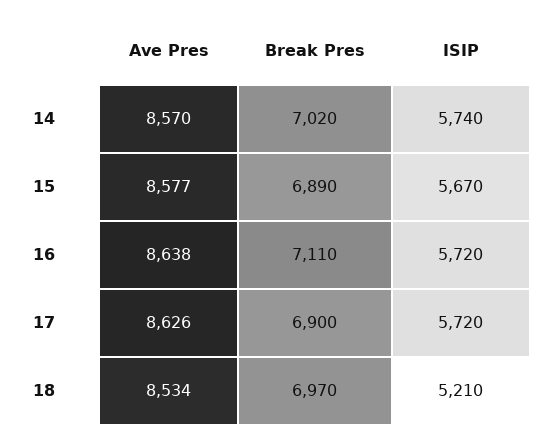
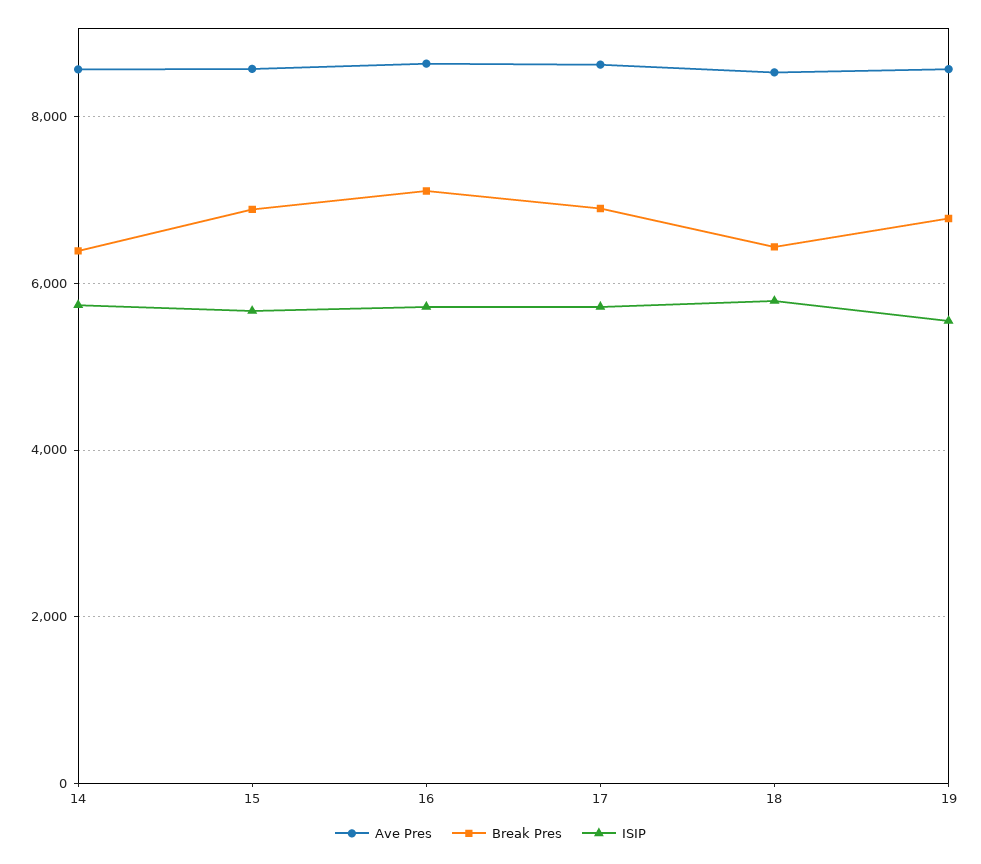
Break Pres, 14: 7020 -> 6400
Break Pres, 18: 6970 -> 6400
ISIP, 18: 5210 -> 5800
Ave Pres, 19: none -> 8600
Break Pres, 19: none -> 6800
ISIP, 19: none -> 5600

